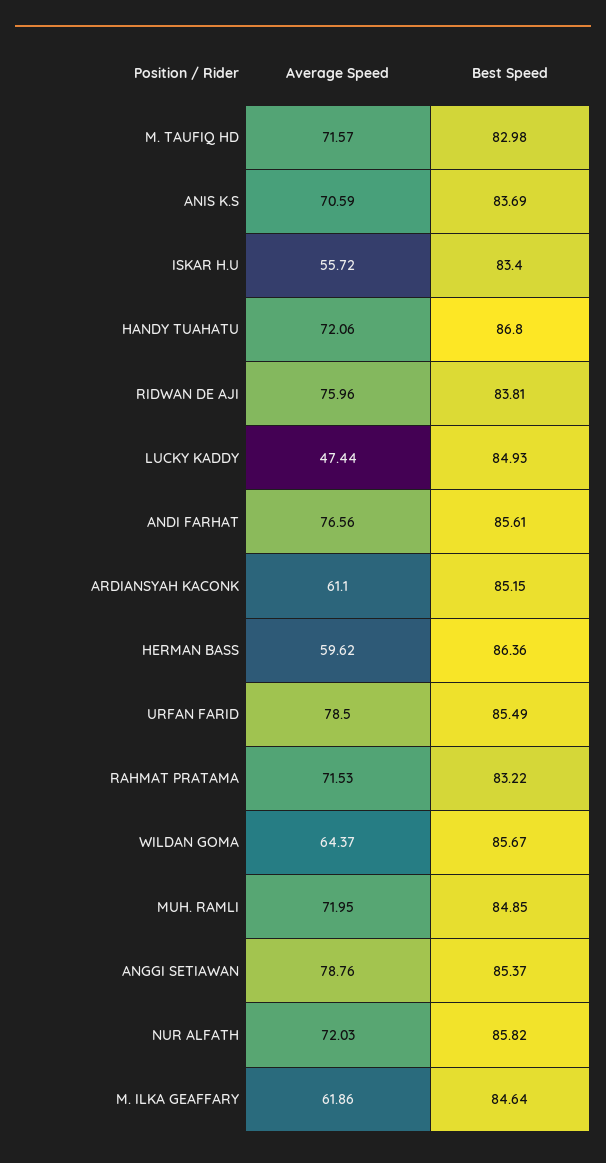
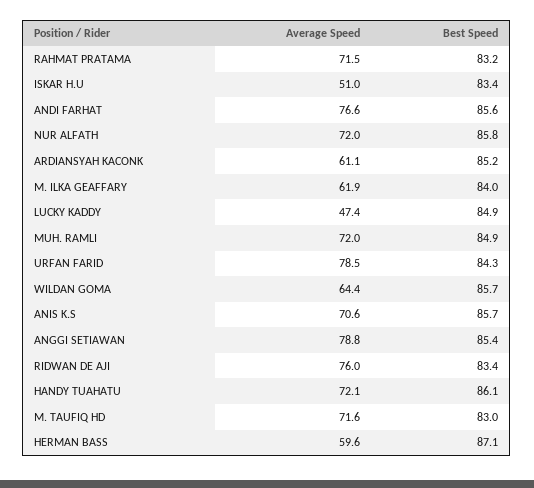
Best Speed, ANIS K.S: 83.69 -> 85.7
Average Speed, ISKAR H.U: 55.72 -> 51
Best Speed, HANDY TUAHATU: 86.8 -> 86.1
Best Speed, RIDWAN DE AJI: 83.81 -> 83.4
Best Speed, HERMAN BASS: 86.36 -> 87.1
Best Speed, URFAN FARID: 85.49 -> 84.3
Best Speed, M. ILKA GEAFFARY: 84.64 -> 84

